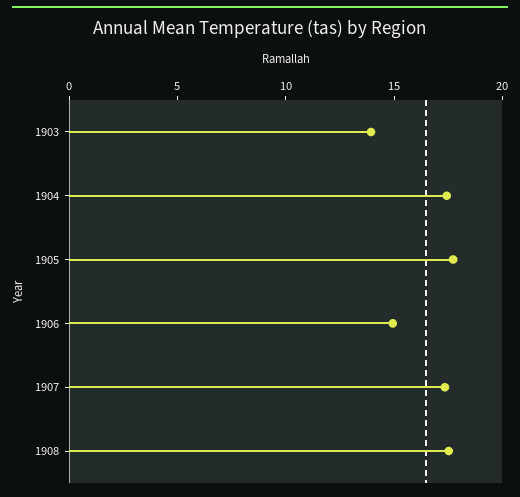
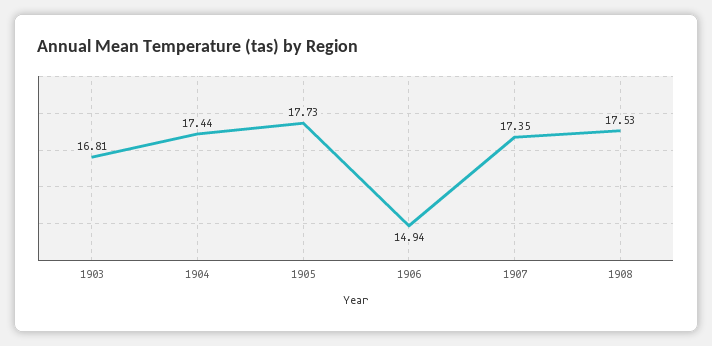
1903: 14 -> 16.81

